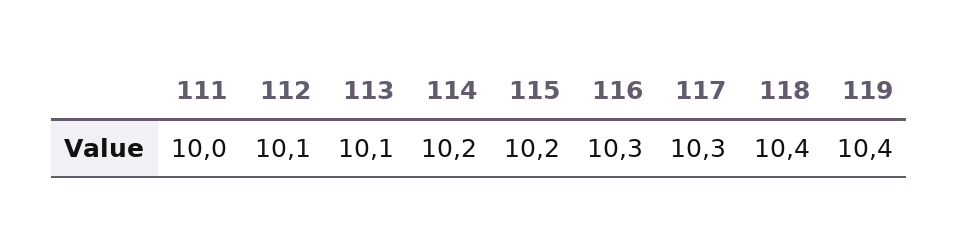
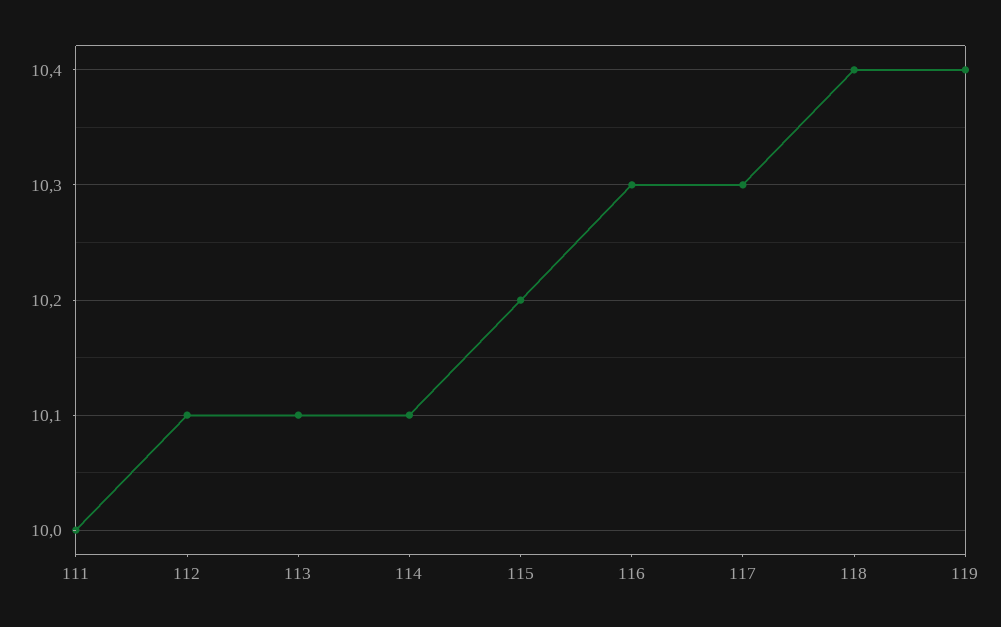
114: 10.2 -> 10.1

